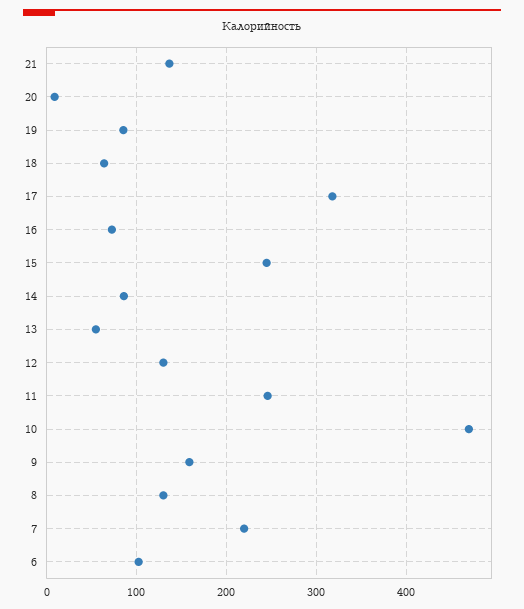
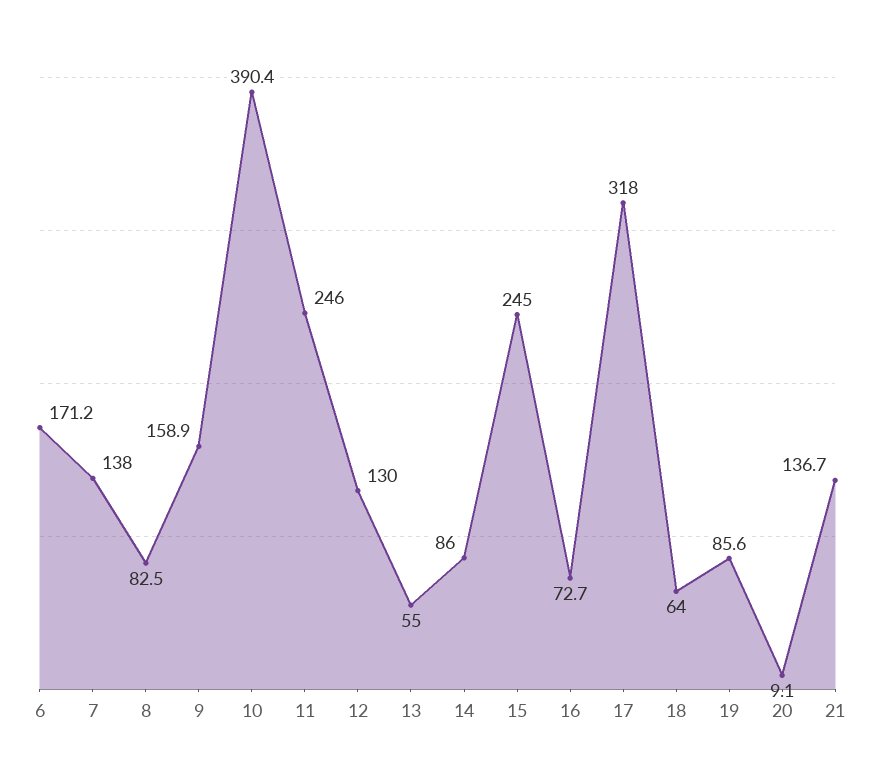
10: 470 -> 390.4
8: 130 -> 82.5
7: 220 -> 138
6: 100 -> 171.2

